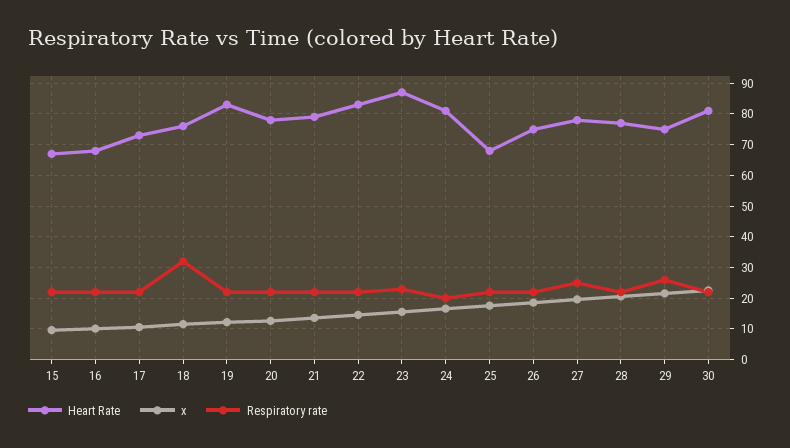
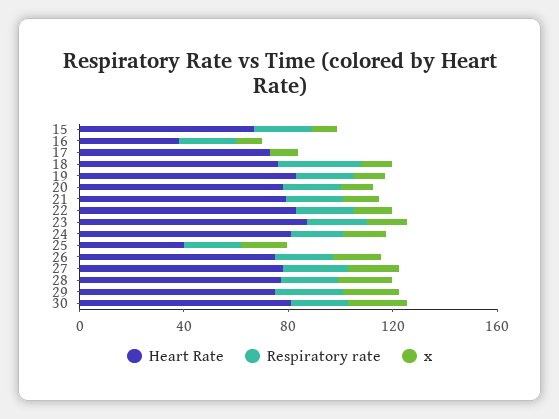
Heart Rate, 16: 68 -> 40
Respiratory rate, 17: 22 -> 0
Heart Rate, 25: 68 -> 40

